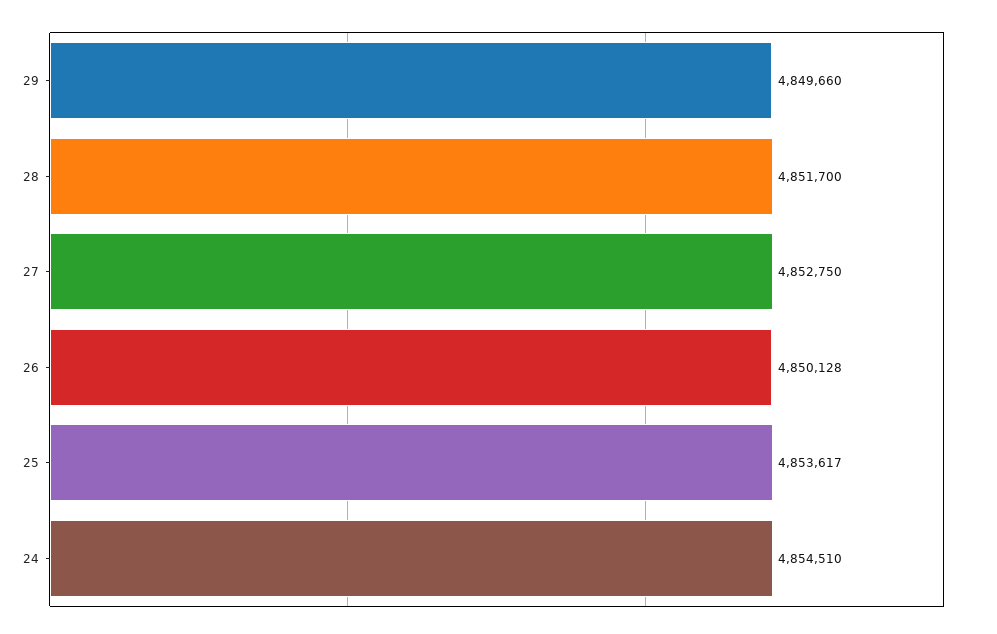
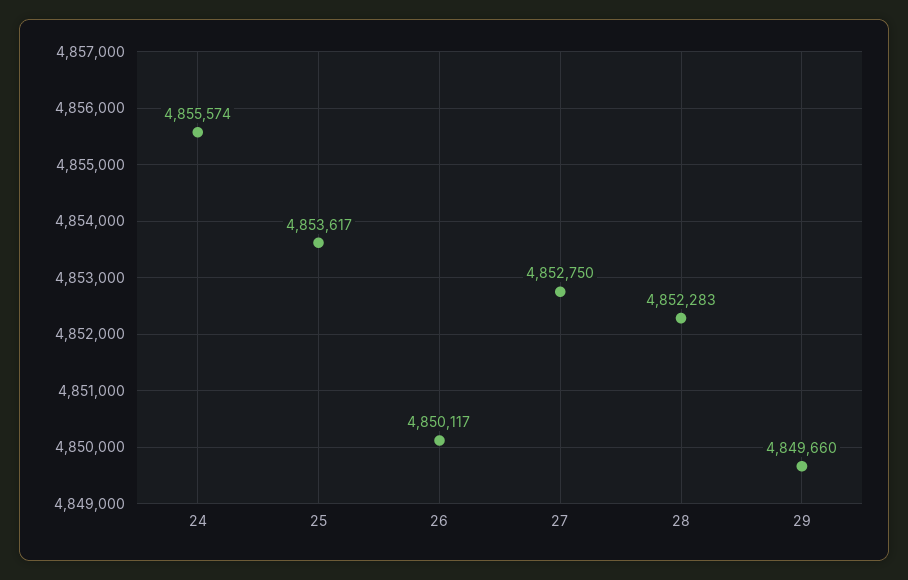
28: 4851700 -> 4852283
26: 4850128 -> 4850117
24: 4854510 -> 4855574

